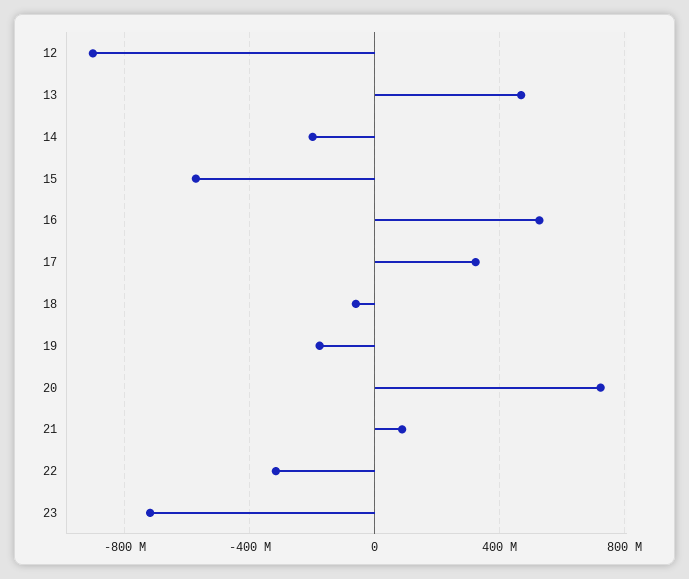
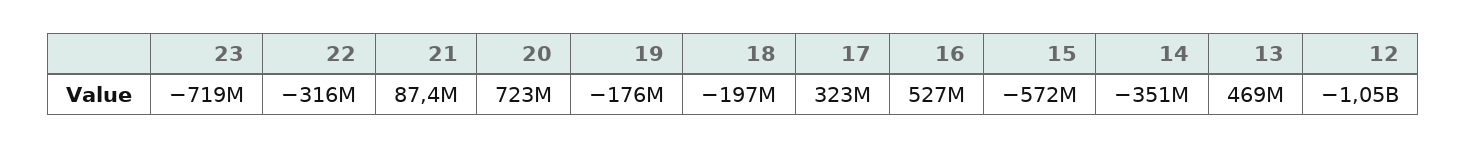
12: -900000000 -> -1050000000
14: -200000000 -> -351000000
18: -50000000 -> -197000000

